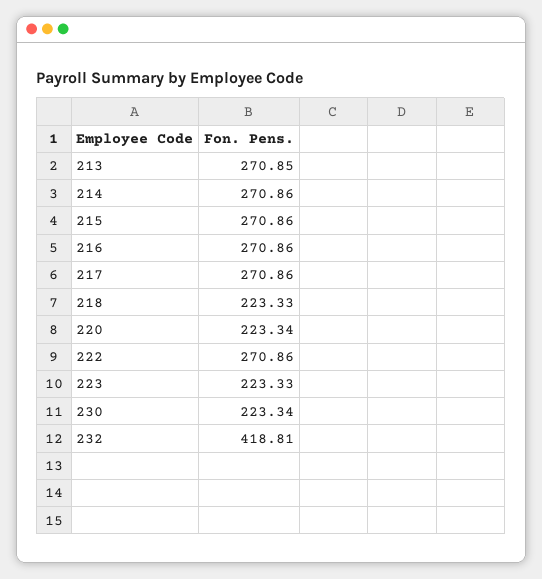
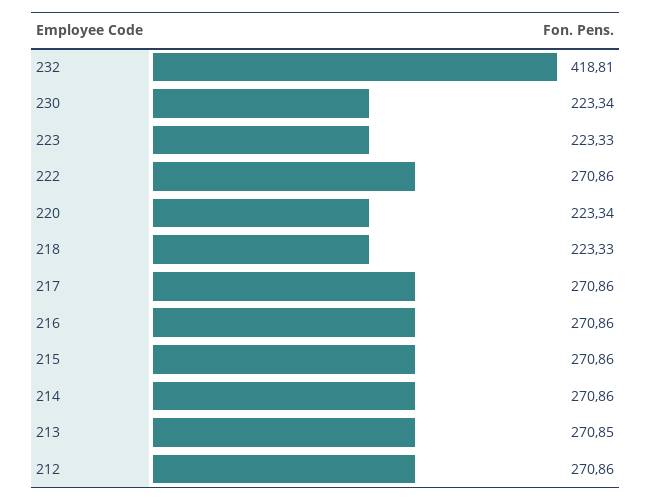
212: none -> 270.86

